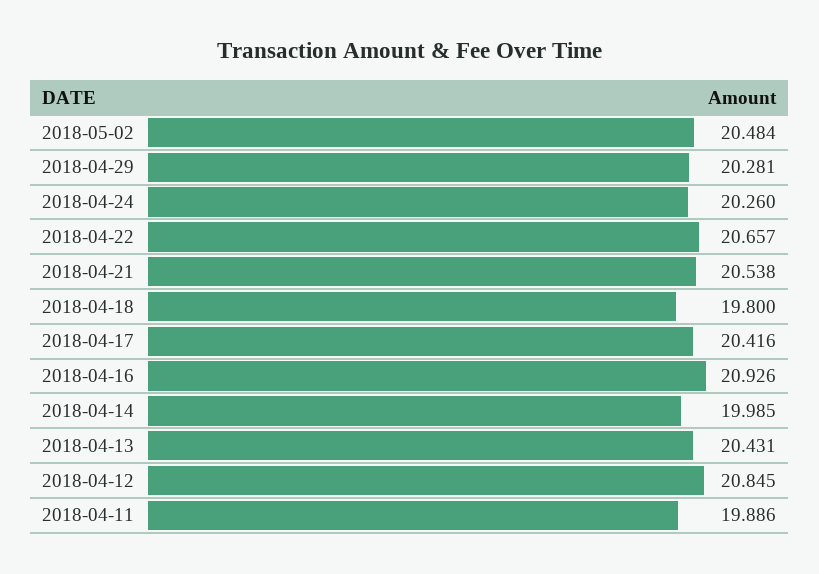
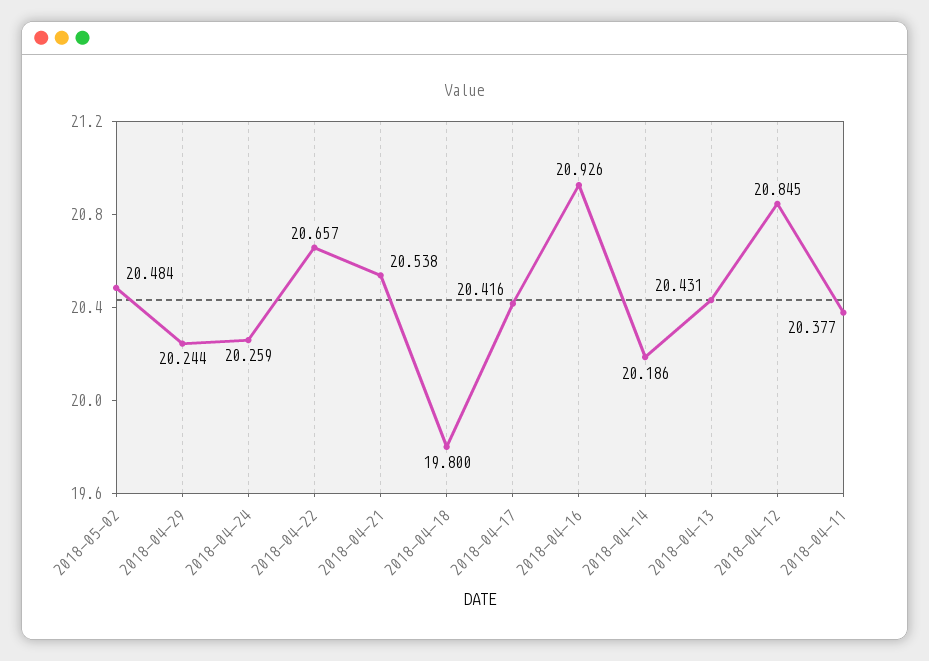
2018-04-29: 20.281 -> 20.244
2018-04-24: 20.26 -> 20.259
2018-04-14: 19.985 -> 20.186
2018-04-11: 19.886 -> 20.377

